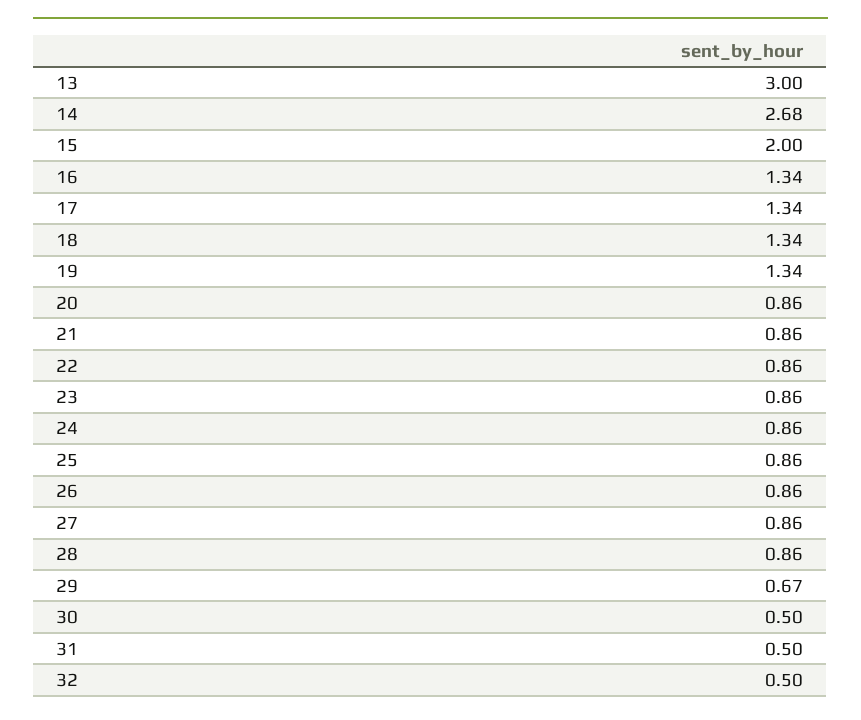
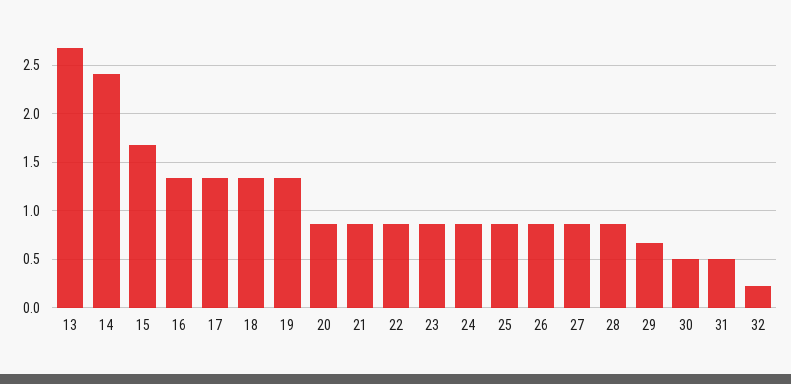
13: 3 -> 2.7
14: 2.68 -> 2.4
15: 2 -> 1.7
32: 0.5 -> 0.2

